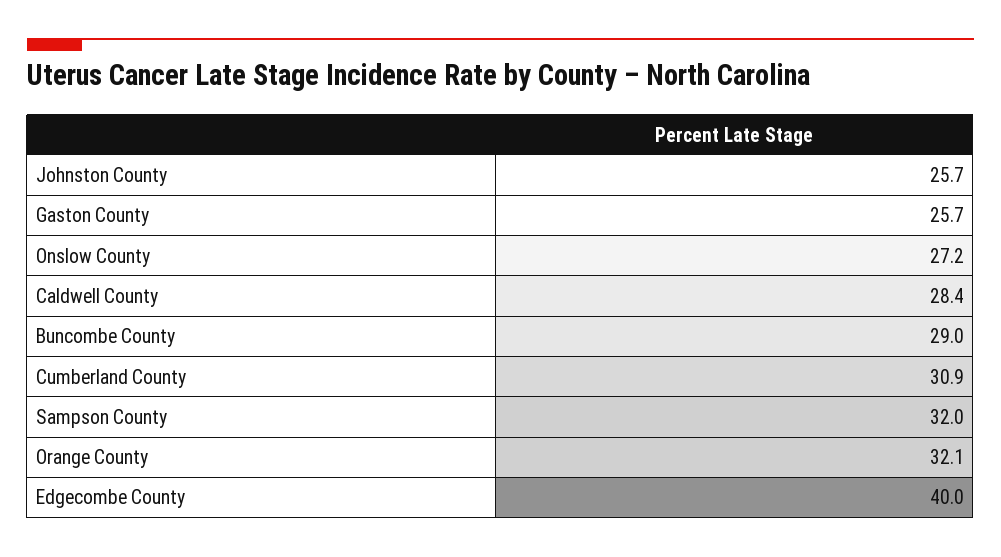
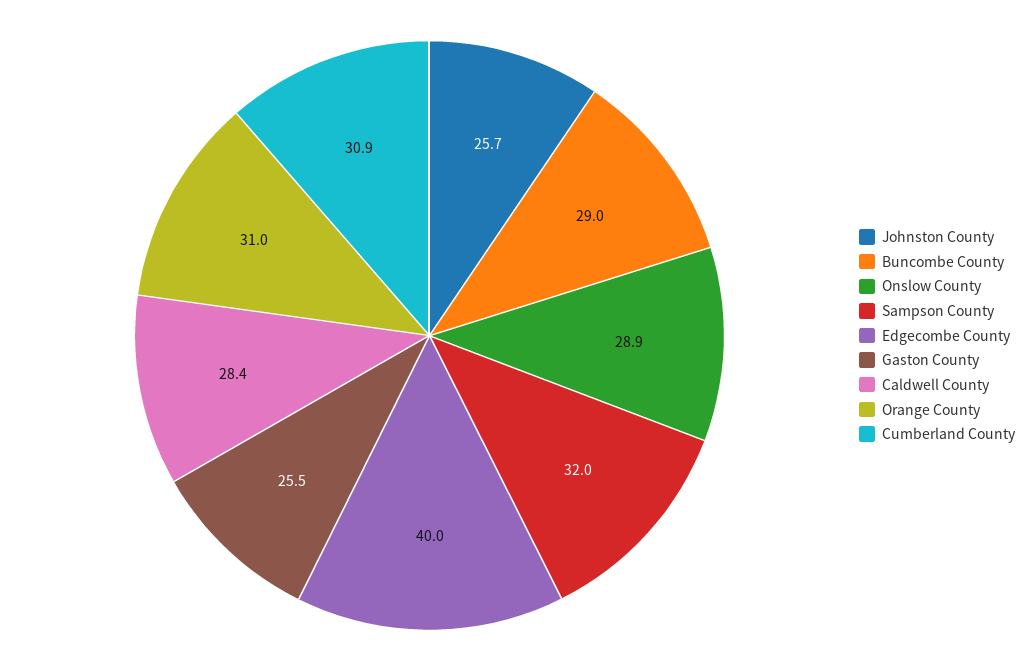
Gaston County: 25.7 -> 25.5
Onslow County: 27.2 -> 28.9
Orange County: 32.1 -> 31

